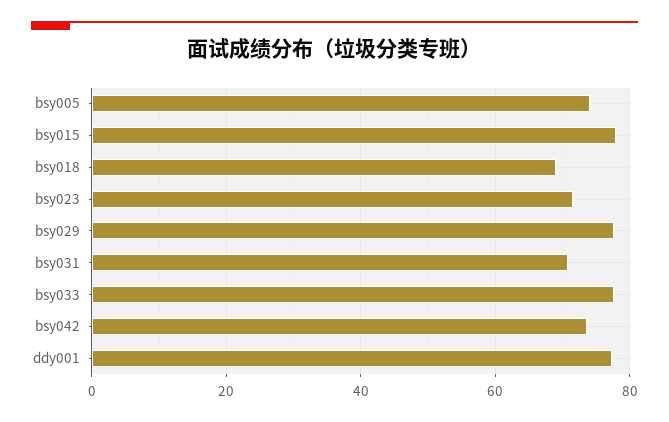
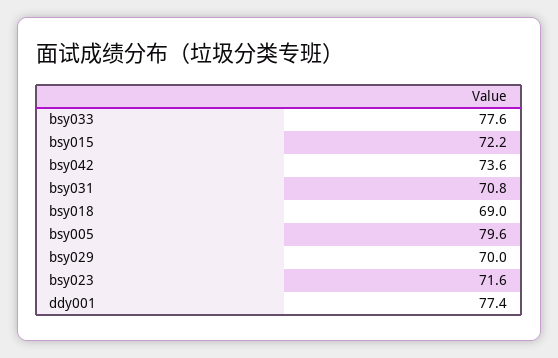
bsy005: 74 -> 79.6
bsy015: 78 -> 72.2
bsy029: 78 -> 70

